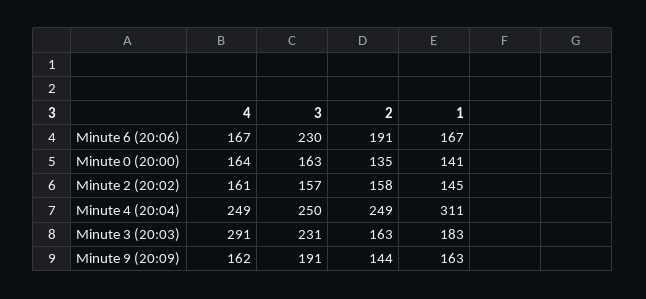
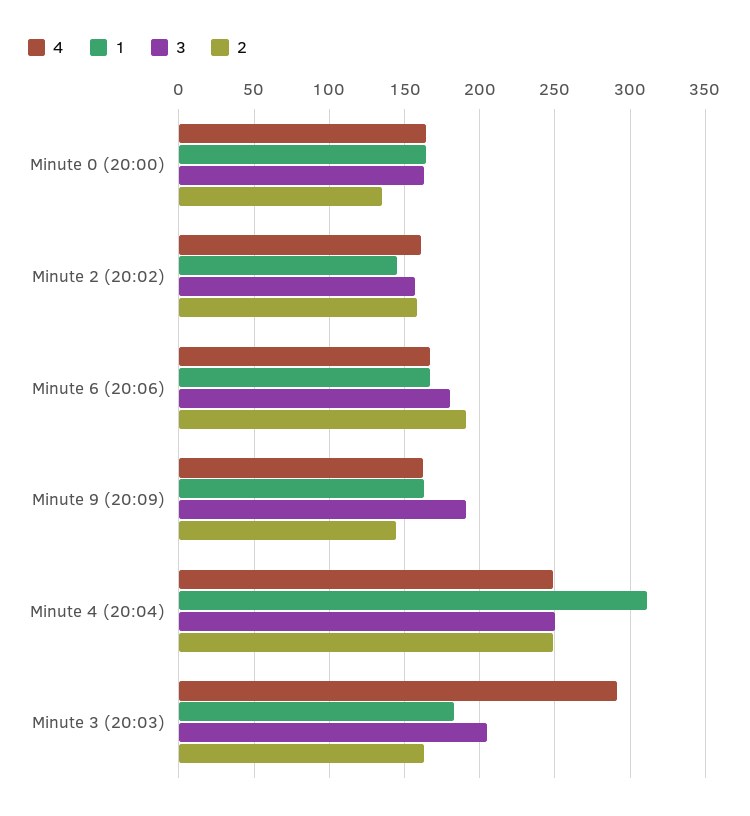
3, Minute 6 (20:06): 230 -> 180
1, Minute 0 (20:00): 141 -> 165
3, Minute 3 (20:03): 231 -> 205

